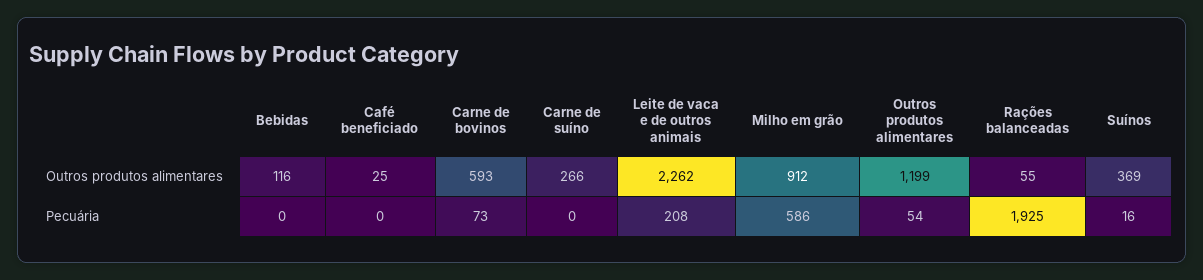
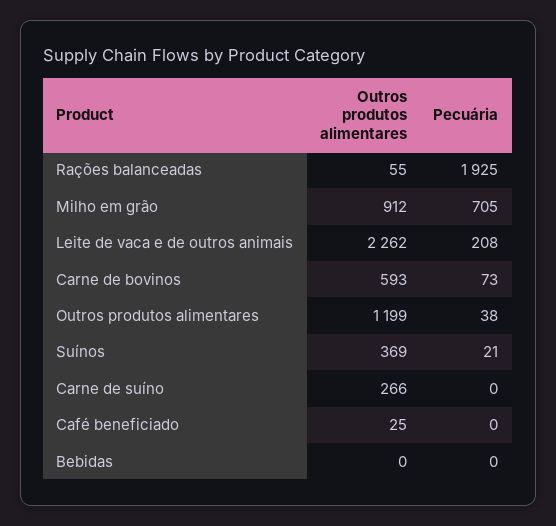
Bebidas, Outros produtos alimentares: 116 -> 0
Milho em grão, Pecuária: 586 -> 705
Outros produtos alimentares, Pecuária: 54 -> 38
Suínos, Pecuária: 16 -> 21

